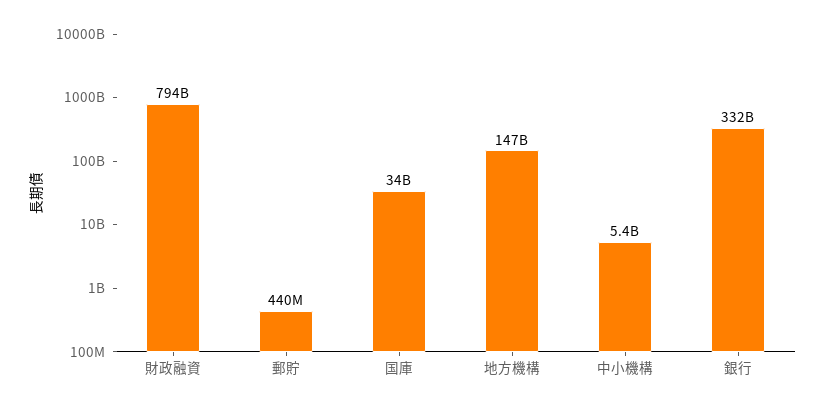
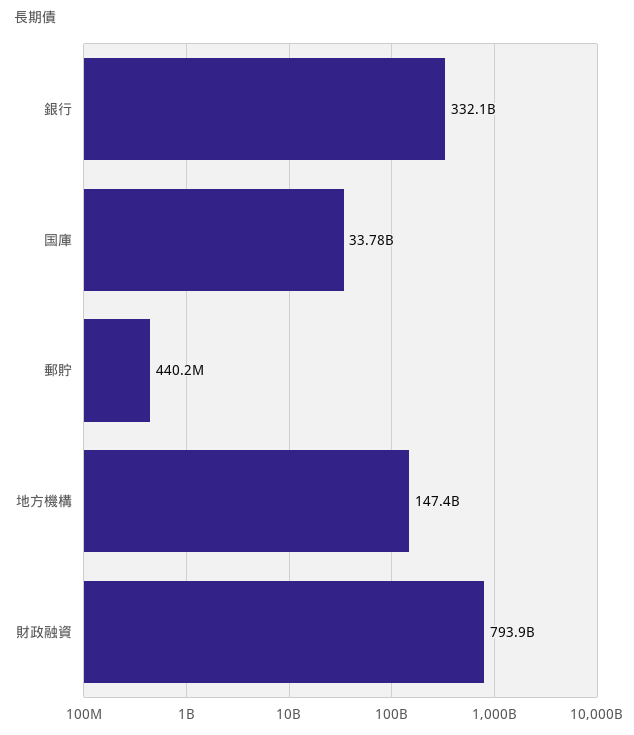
中小機構: 5400000000 -> none

